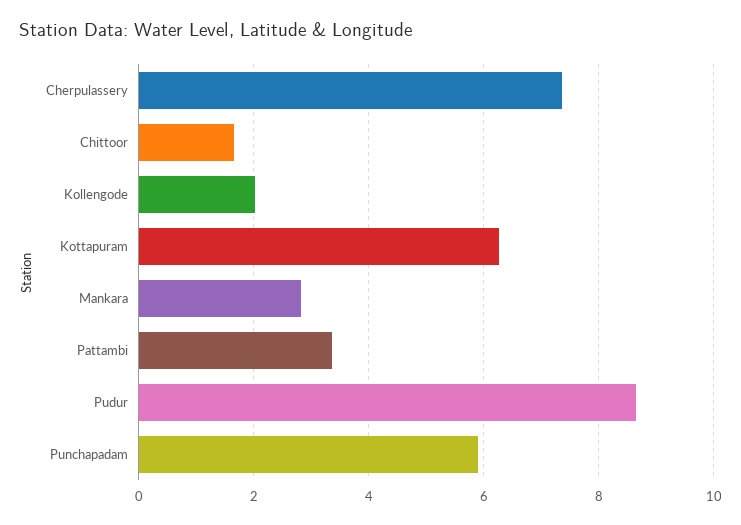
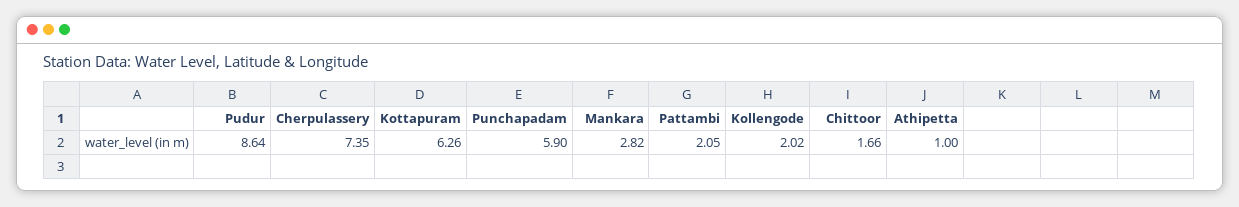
Pattambi: 3.4 -> 2.05
Athipetta: none -> 1

